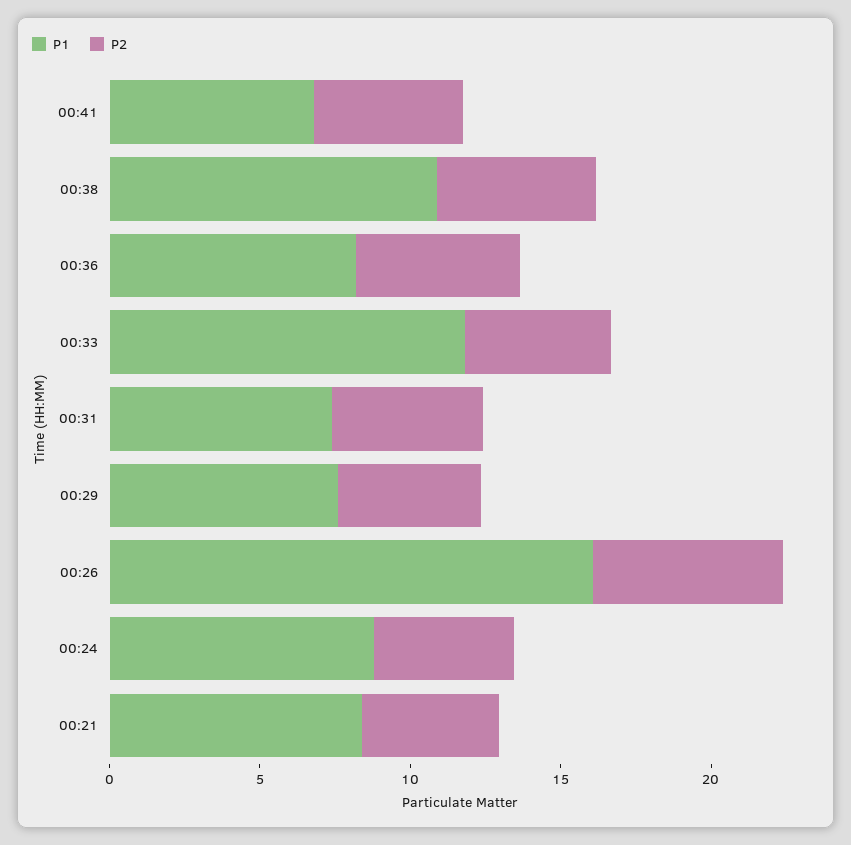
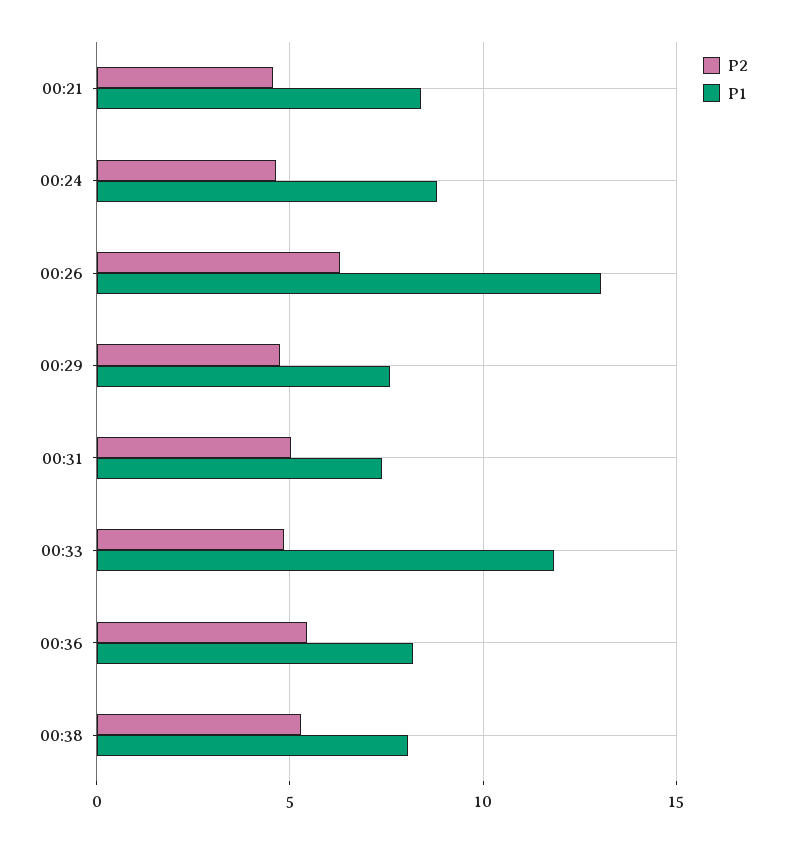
P1, 00:41: 7 -> none
P2, 00:41: 5 -> none
P1, 00:38: 11 -> 8
P1, 00:26: 16 -> 13

